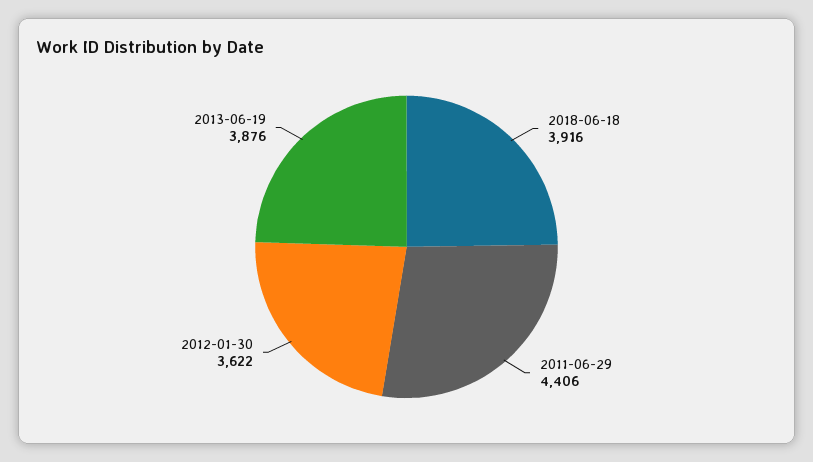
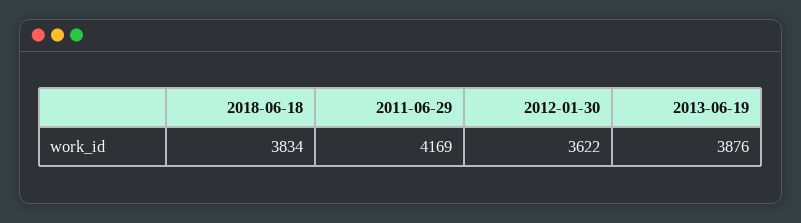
2018-06-18: 3916 -> 3834
2011-06-29: 4406 -> 4169

